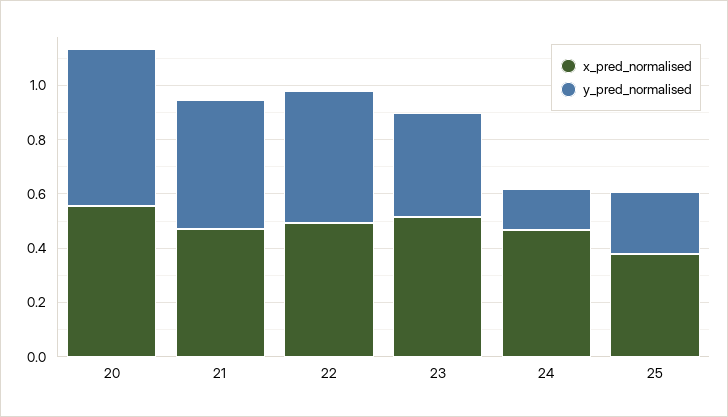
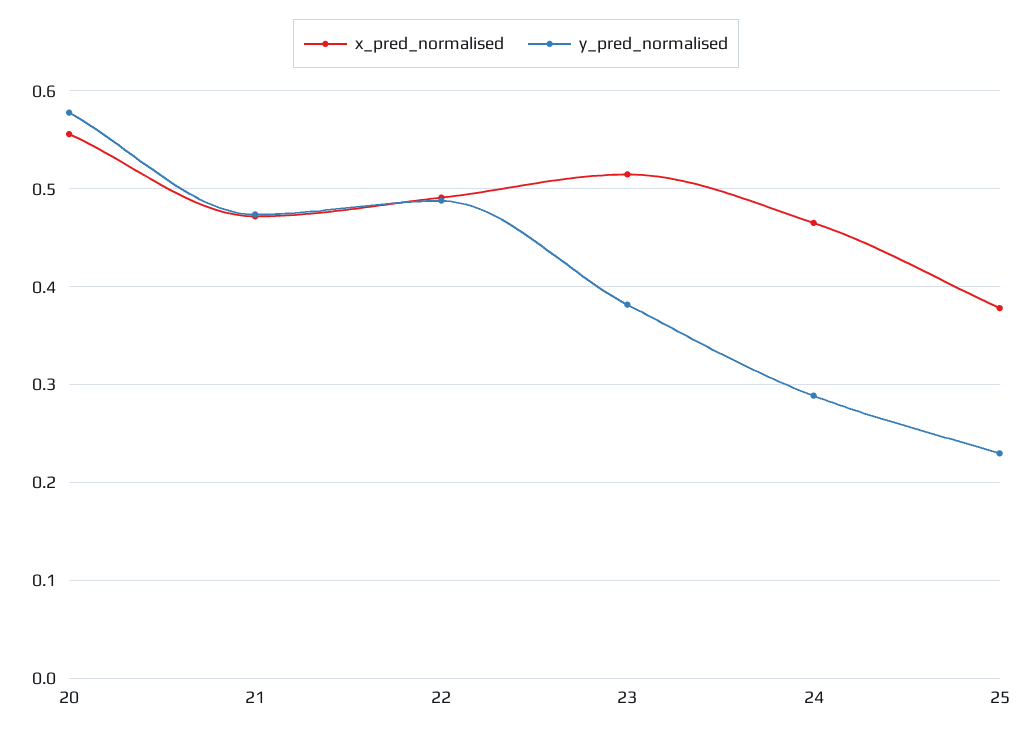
y_pred_normalised, 24: 0.15 -> 0.29

